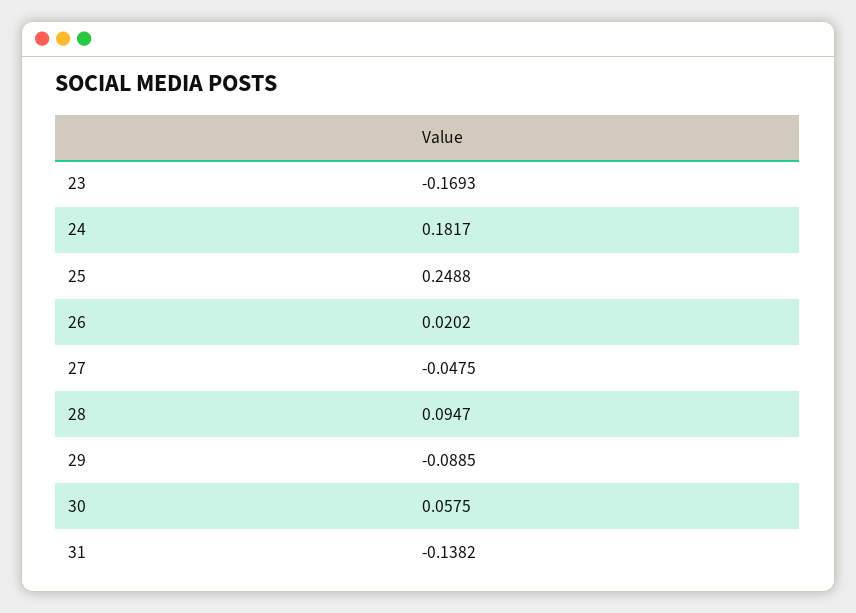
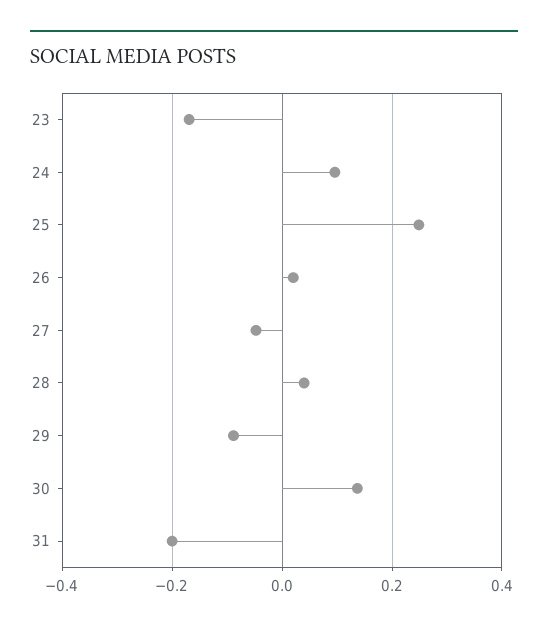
24: 0.1817 -> 0.1
28: 0.0947 -> 0.04
30: 0.0575 -> 0.14
31: -0.1382 -> -0.2

